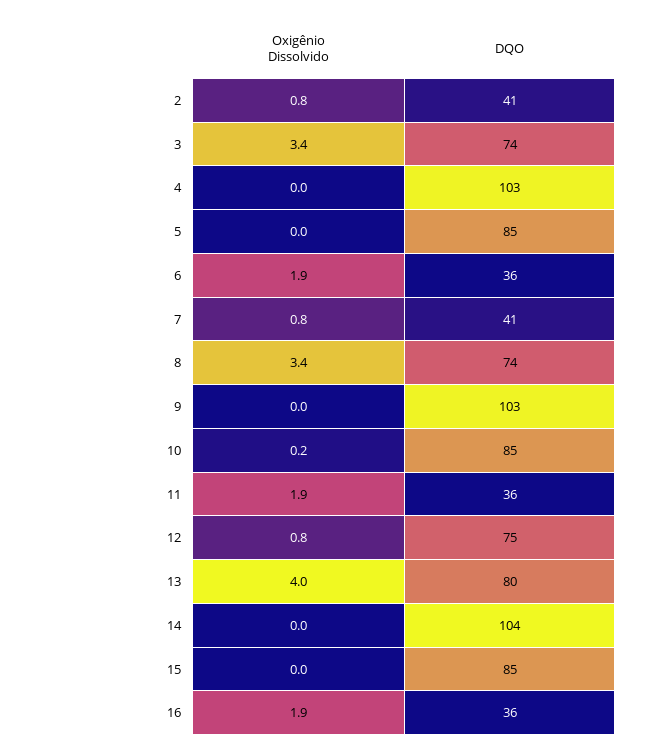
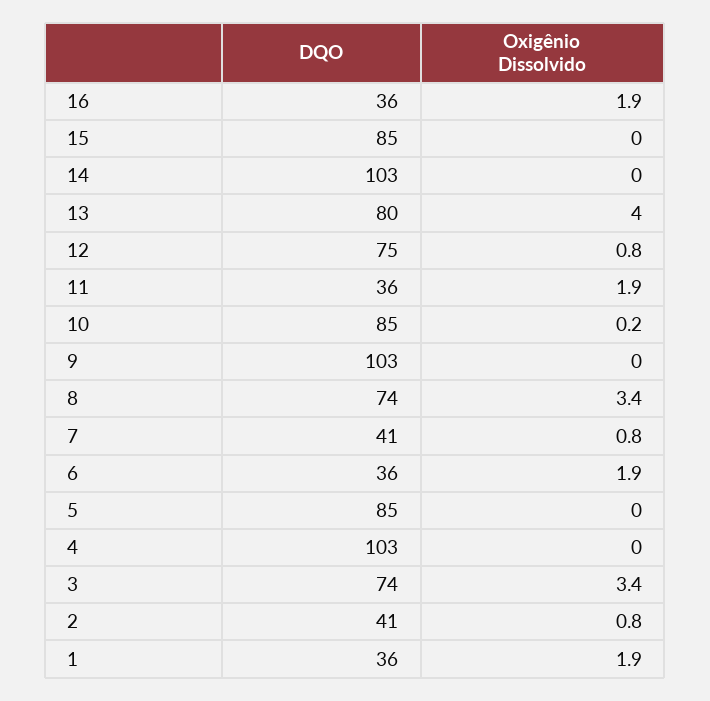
DQO, 14: 104 -> 103
DQO, 1: none -> 36
Oxigênio Dissolvido, 1: none -> 1.9

